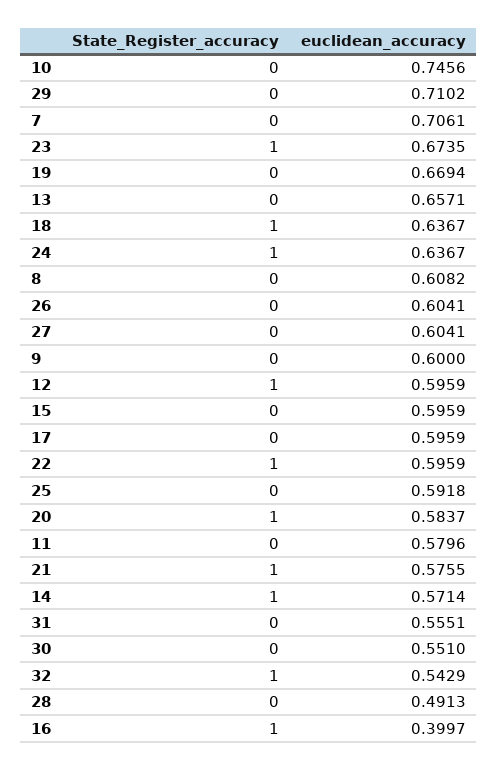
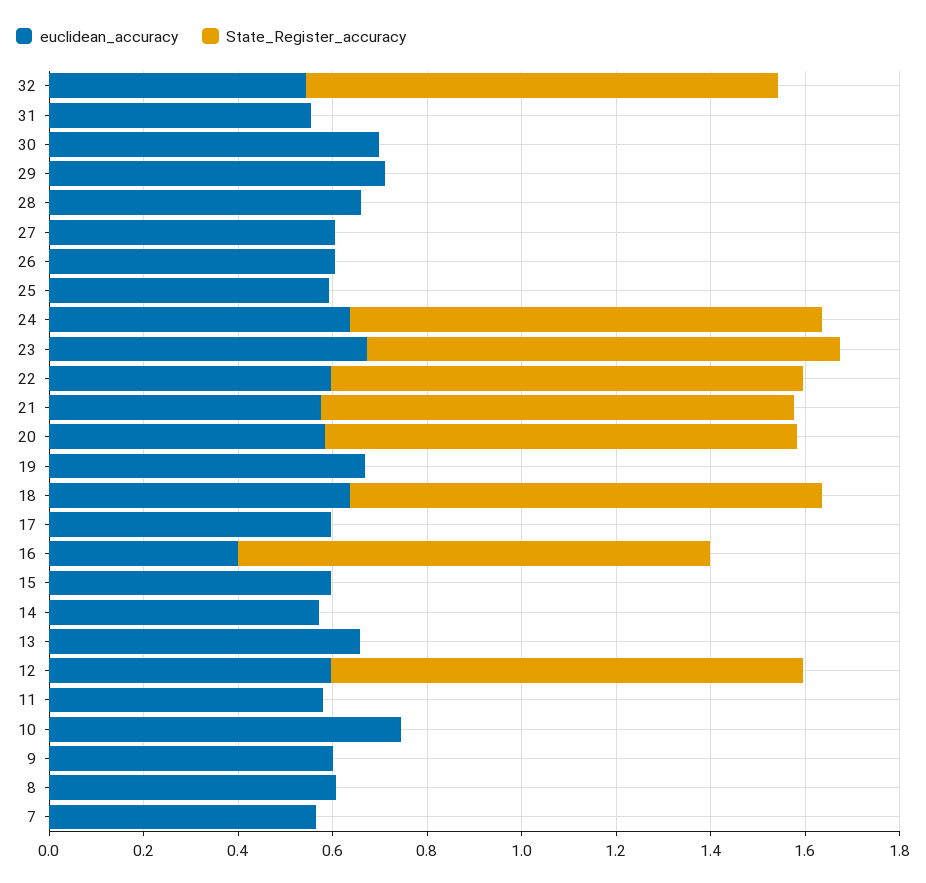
euclidean_accuracy, 7: 0.7061 -> 0.55
State_Register_accuracy, 14: 1 -> 0
euclidean_accuracy, 30: 0.551 -> 0.7
euclidean_accuracy, 28: 0.4913 -> 0.65

